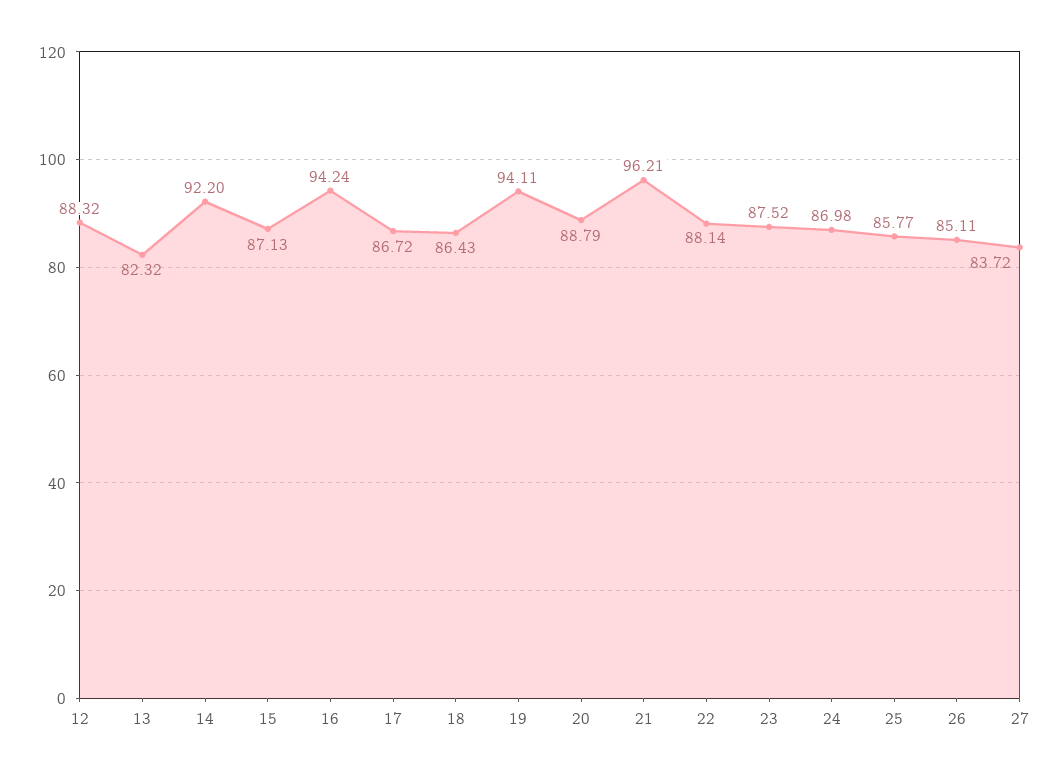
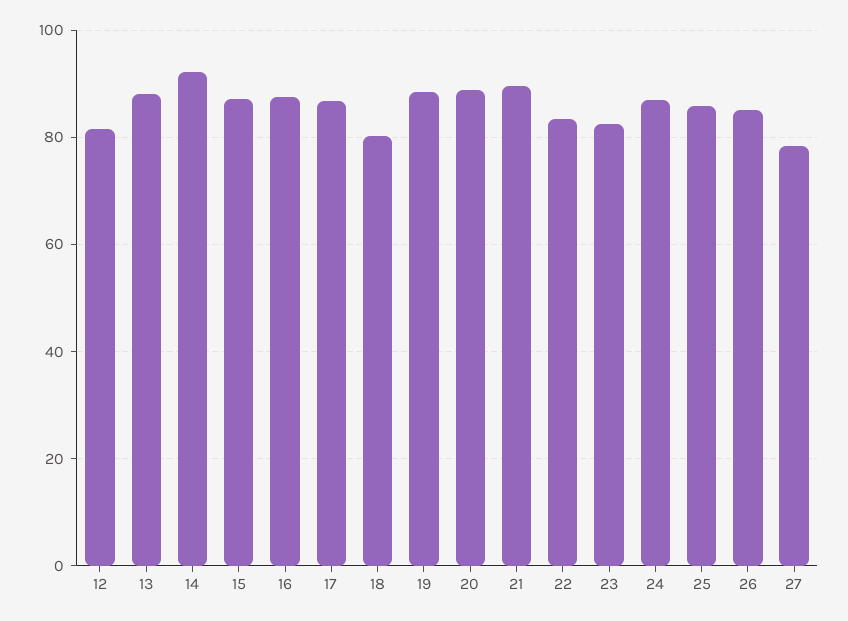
12: 88.32 -> 82
13: 82.32 -> 88
16: 94.24 -> 88
18: 86.43 -> 80
19: 94.11 -> 88
21: 96.21 -> 90
22: 88.14 -> 84
23: 87.52 -> 82
27: 83.72 -> 78

